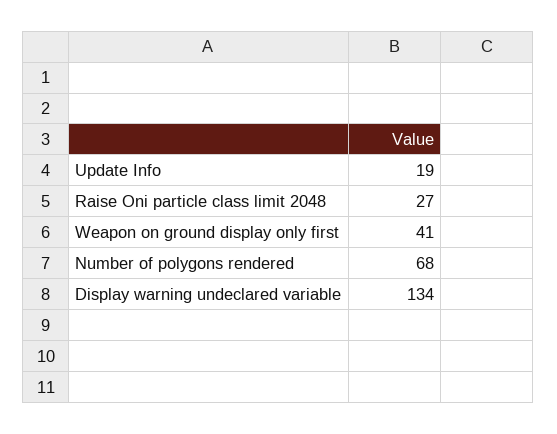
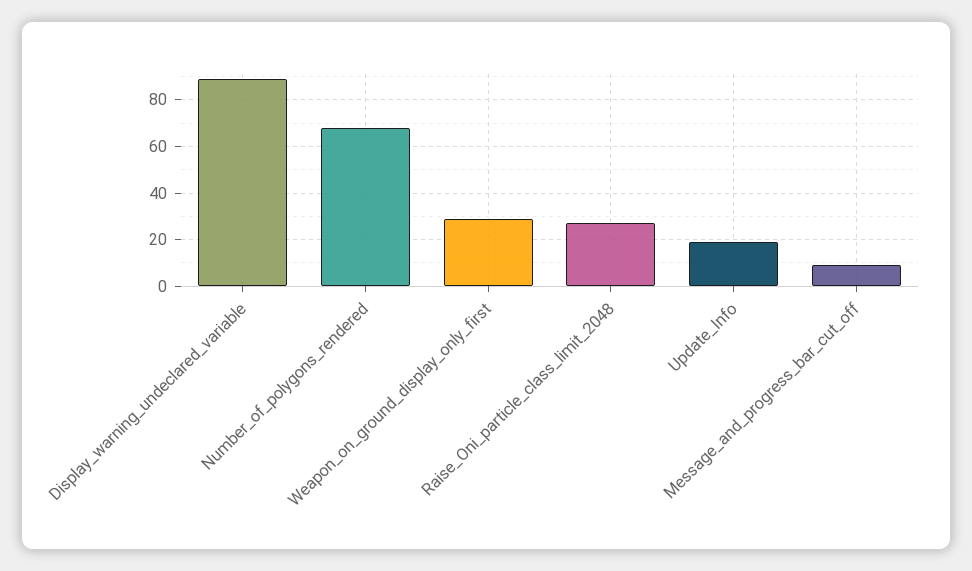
Weapon on ground display only first: 41 -> 30
Display warning undeclared variable: 134 -> 90
Message_and_progress_bar_cut_off: none -> 10

